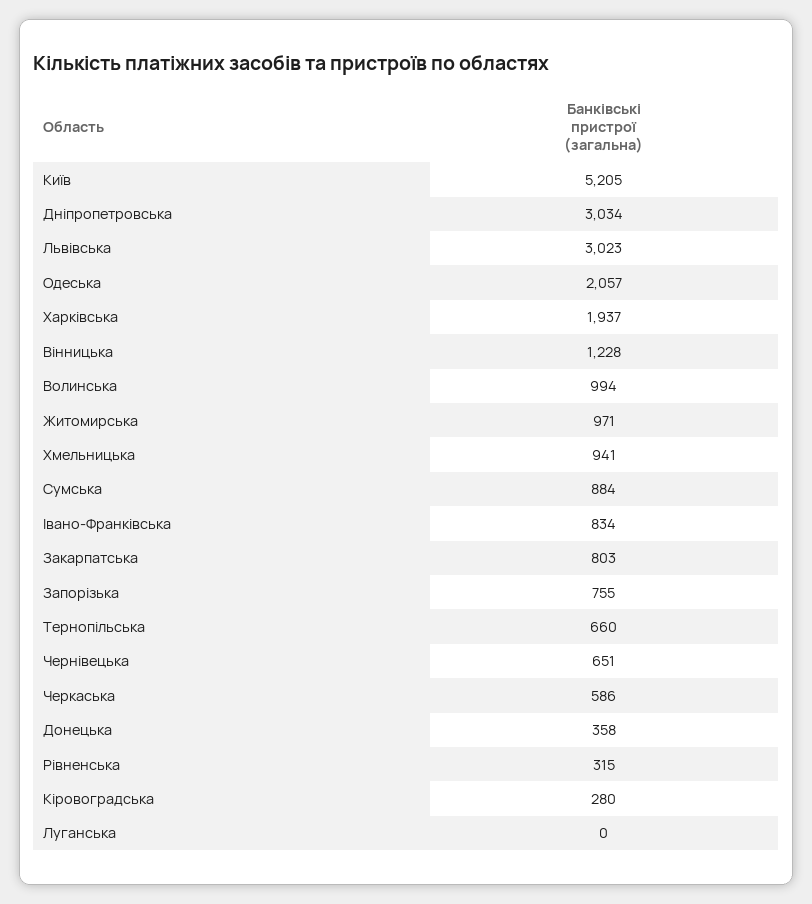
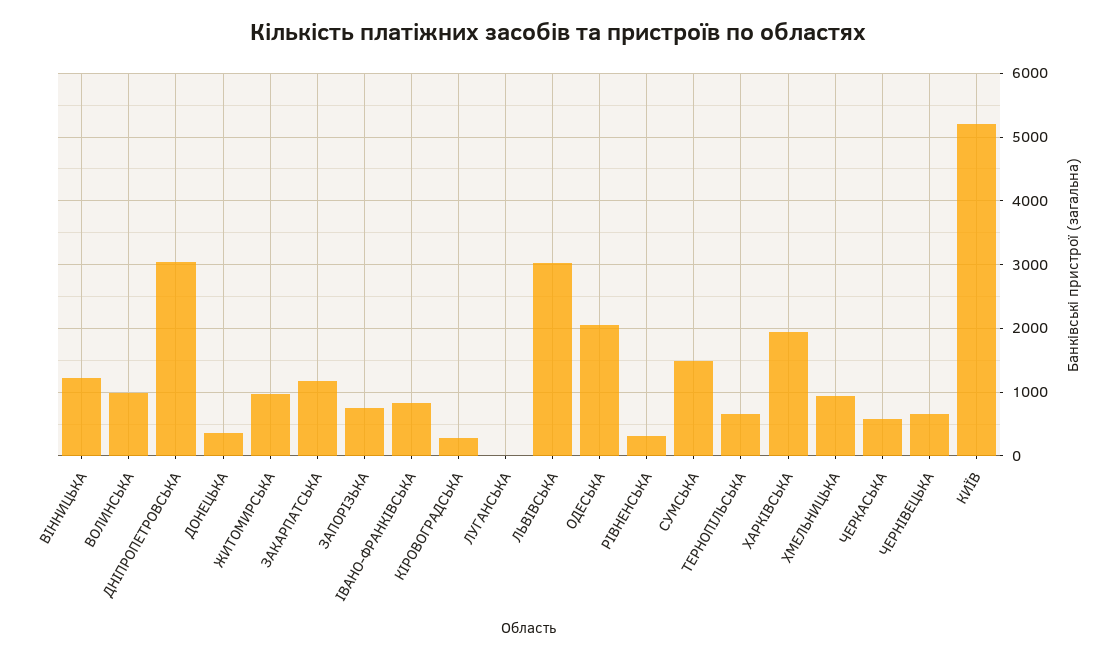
Сумська: 884 -> 1500
Закарпатська: 803 -> 1200

